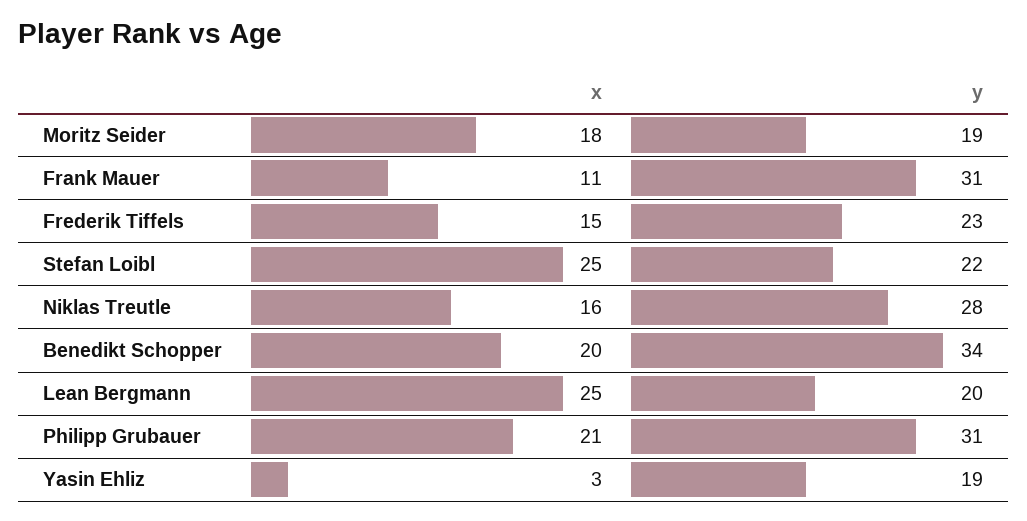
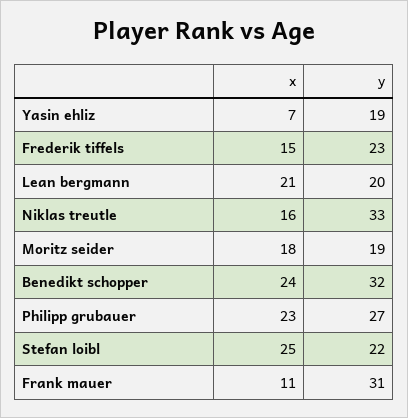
y, Niklas Treutle: 28 -> 33
x, Benedikt Schopper: 20 -> 24
y, Benedikt Schopper: 34 -> 32
x, Lean Bergmann: 25 -> 21
x, Philipp Grubauer: 21 -> 23
y, Philipp Grubauer: 31 -> 27
x, Yasin Ehliz: 3 -> 7

